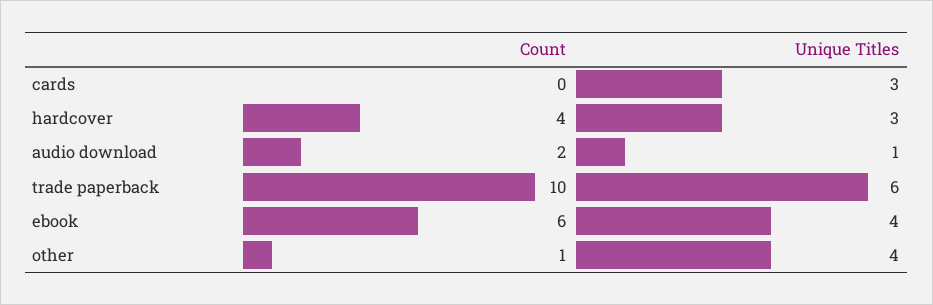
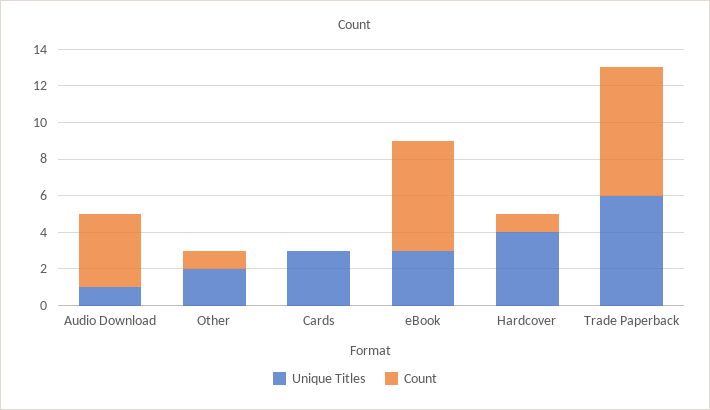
Count, hardcover: 4 -> 1
Unique Titles, hardcover: 3 -> 4
Count, audio download: 2 -> 4
Count, trade paperback: 10 -> 7
Unique Titles, ebook: 4 -> 3
Unique Titles, other: 4 -> 2

